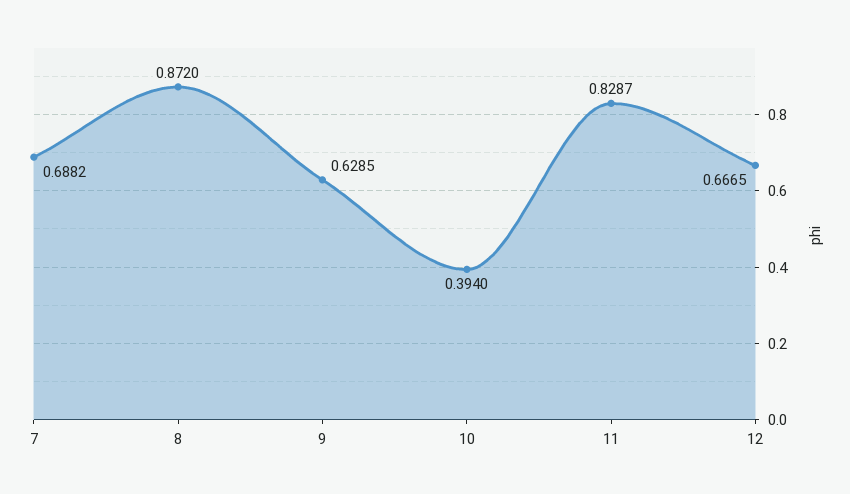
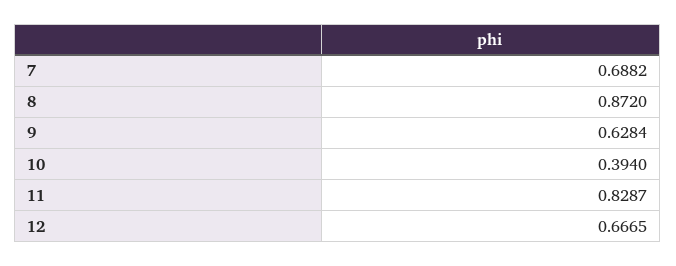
9: 0.6285 -> 0.6284

